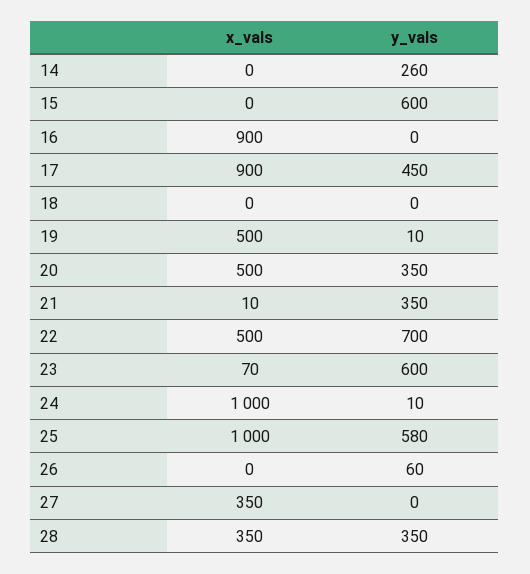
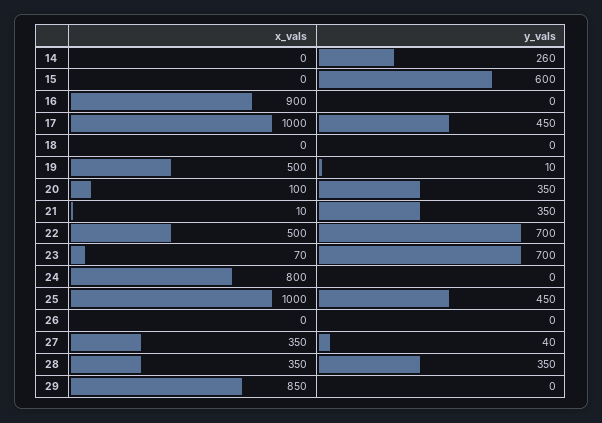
x_vals, 17: 900 -> 1000
x_vals, 20: 500 -> 100
y_vals, 23: 600 -> 700
x_vals, 24: 1000 -> 800
y_vals, 24: 10 -> 0
y_vals, 25: 580 -> 450
y_vals, 26: 60 -> 0
y_vals, 27: 0 -> 40
x_vals, 29: none -> 850
y_vals, 29: none -> 0

